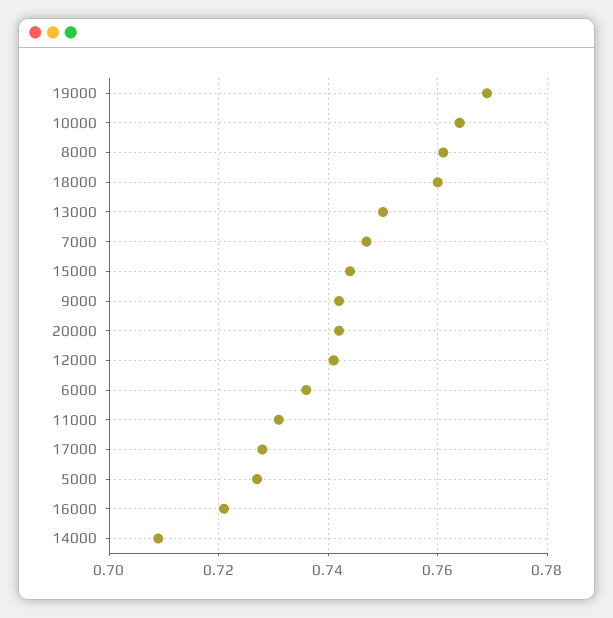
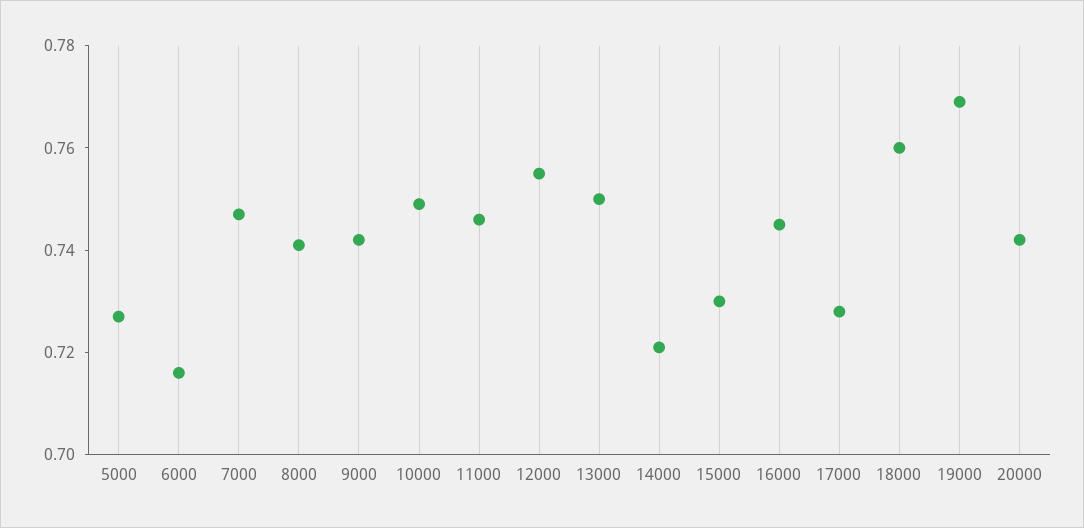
10000: 0.765 -> 0.75
8000: 0.76 -> 0.74
15000: 0.745 -> 0.73
12000: 0.74 -> 0.755
6000: 0.735 -> 0.715
11000: 0.73 -> 0.745
16000: 0.72 -> 0.745
14000: 0.71 -> 0.72

